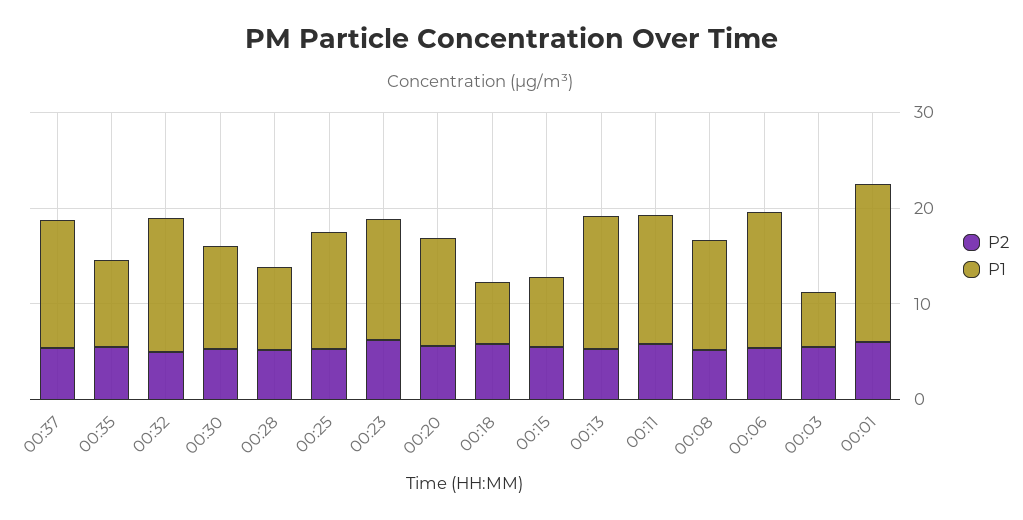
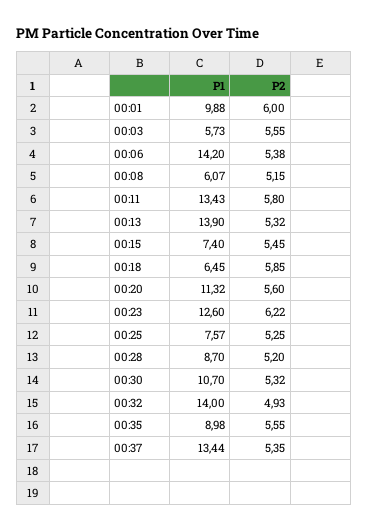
P1, 00:25: 12 -> 7.57
P1, 00:08: 12 -> 6.07
P1, 00:01: 16 -> 9.88

